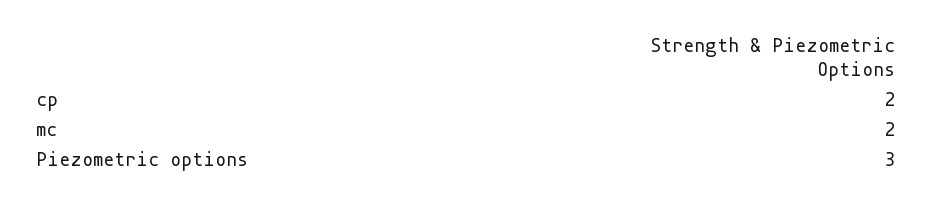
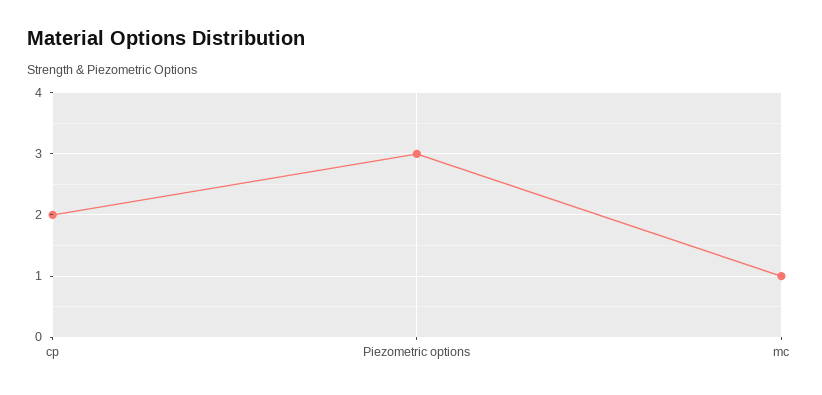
mc: 2 -> 1

